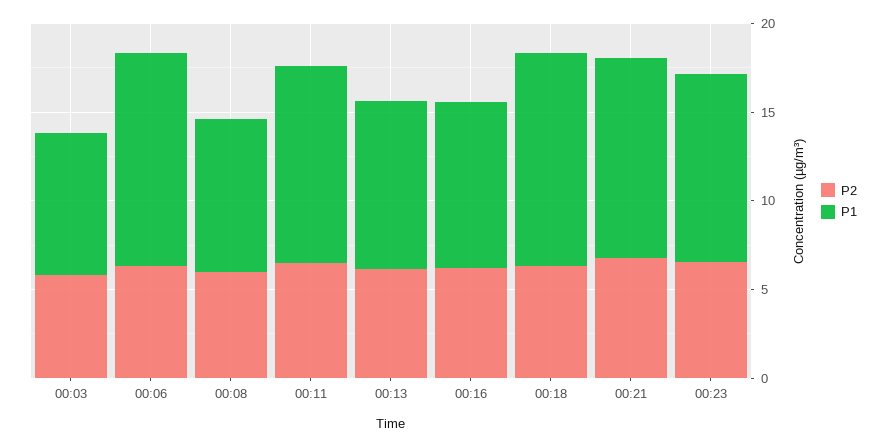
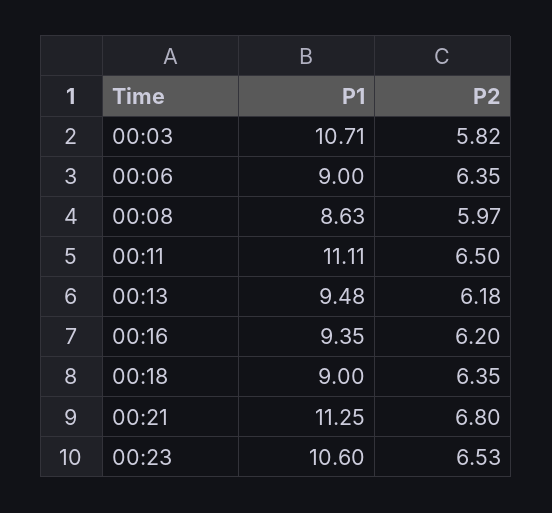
P1, 00:03: 8 -> 10.71
P1, 00:06: 12 -> 9
P1, 00:18: 12 -> 9

